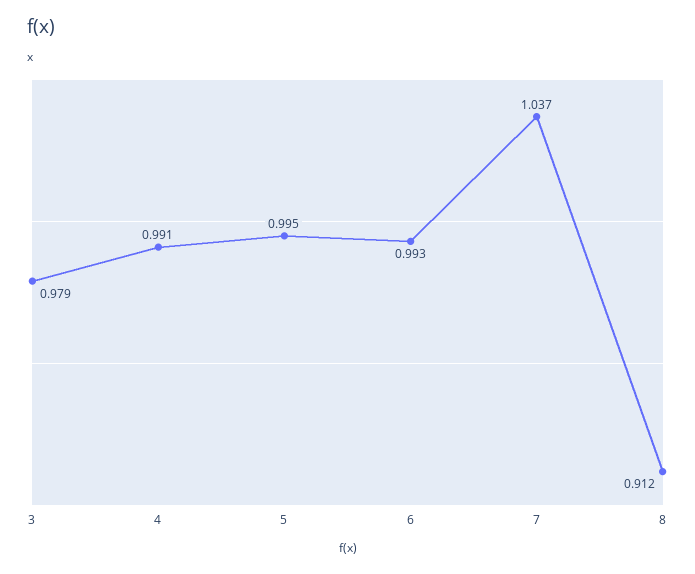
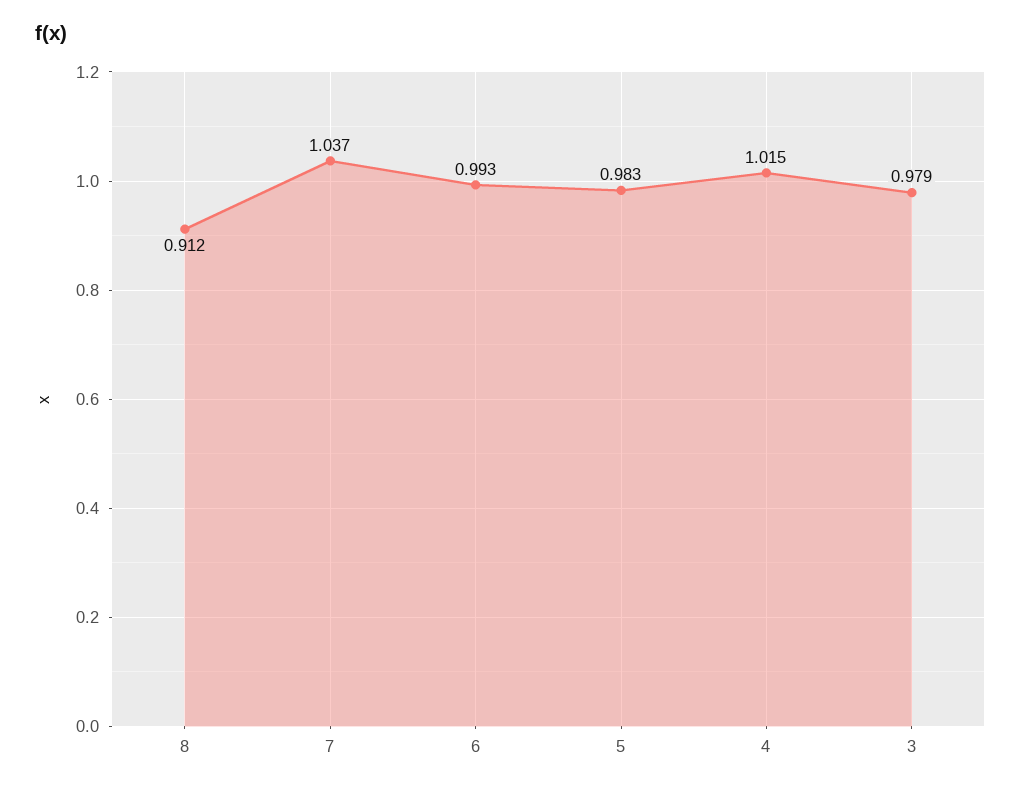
4: 0.991 -> 1.015
5: 0.995 -> 0.983

